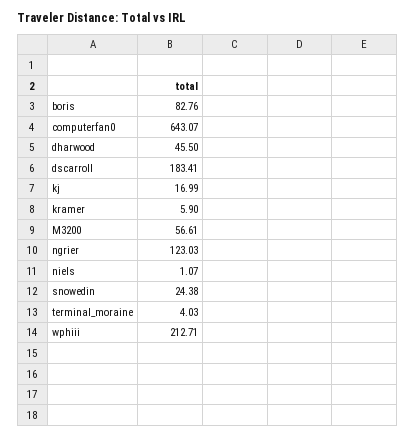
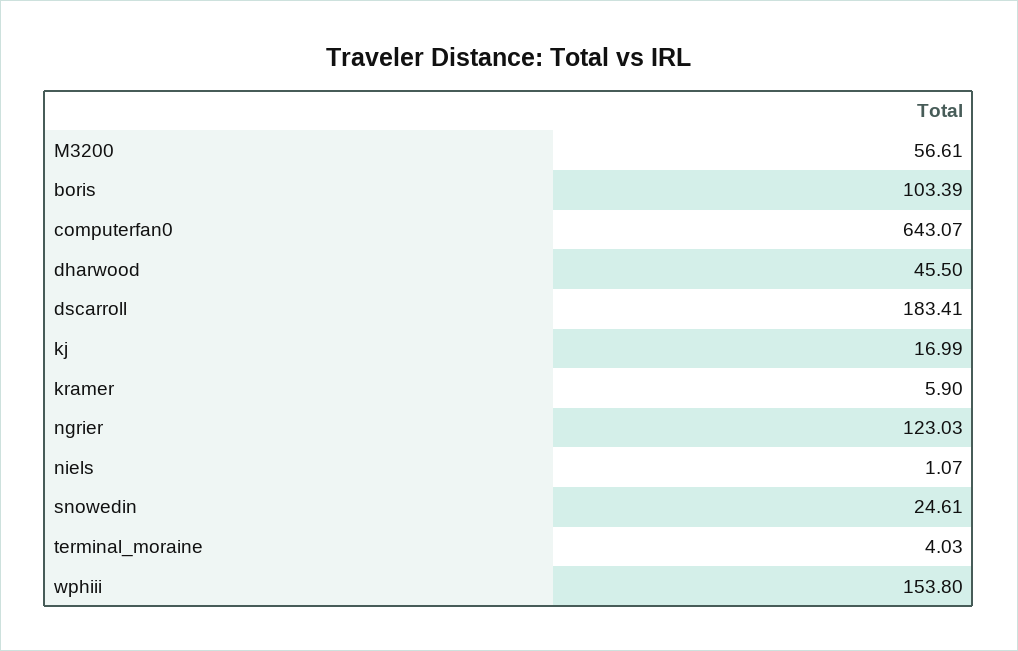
boris: 82.76 -> 103.39
snowedin: 24.38 -> 24.61
wphiii: 212.71 -> 153.8

